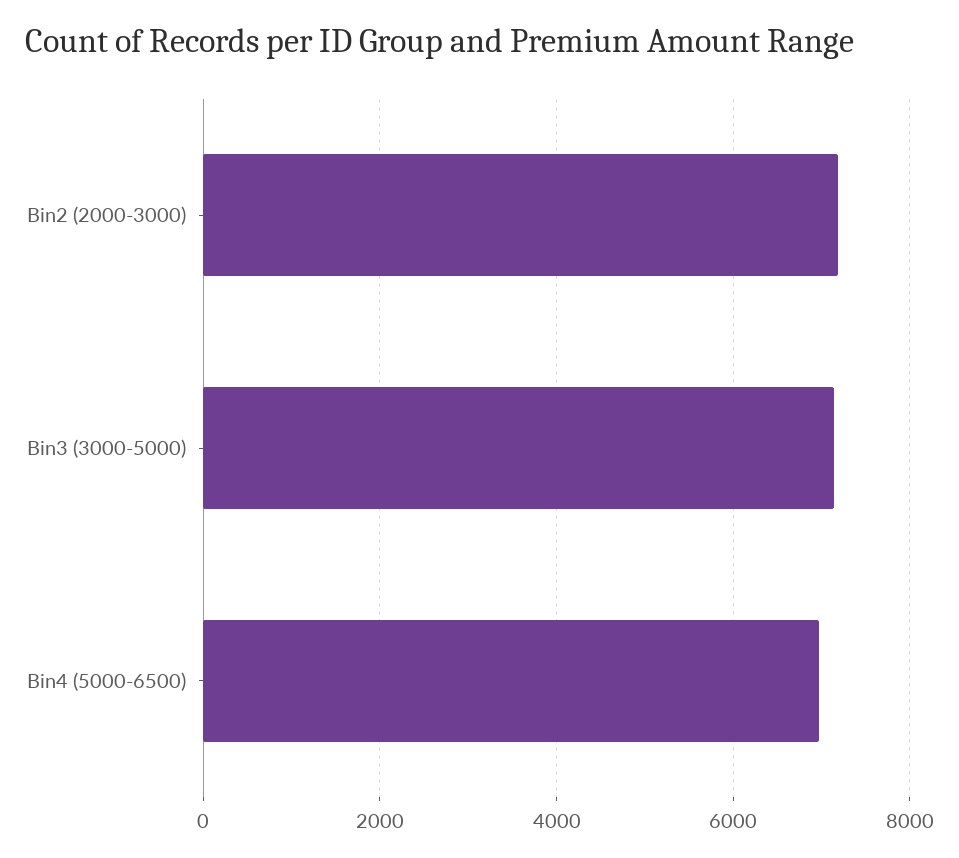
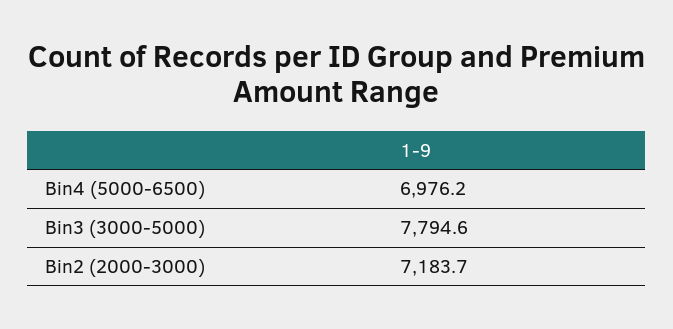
Bin3 (3000-5000): 7200 -> 7794.6

